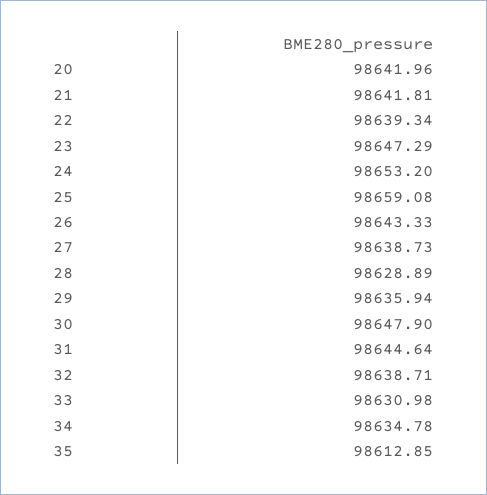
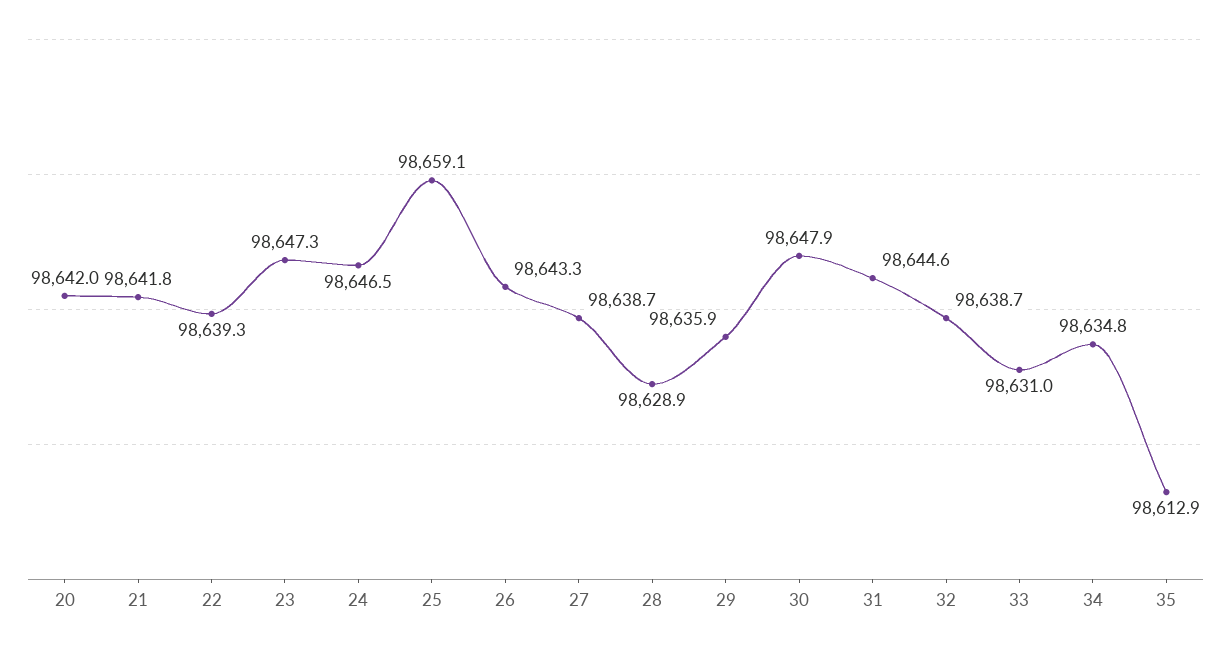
24: 98653.2 -> 98646.5

